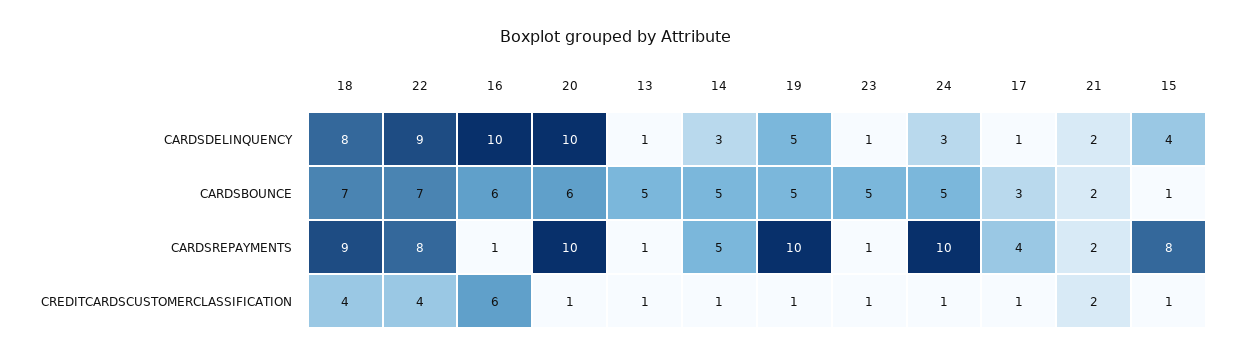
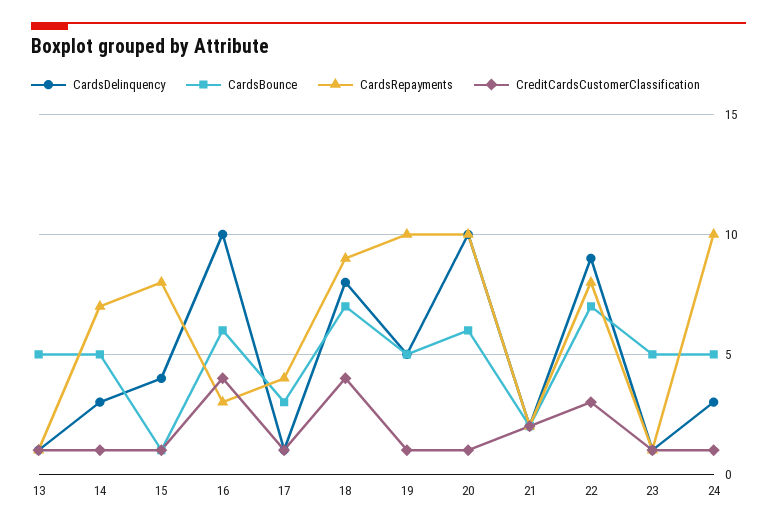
CARDSREPAYMENTS, 16: 1 -> 3
CARDSREPAYMENTS, 14: 5 -> 7
CREDITCARDSCUSTOMERCLASSIFICATION, 22: 4 -> 3
CREDITCARDSCUSTOMERCLASSIFICATION, 16: 6 -> 4

